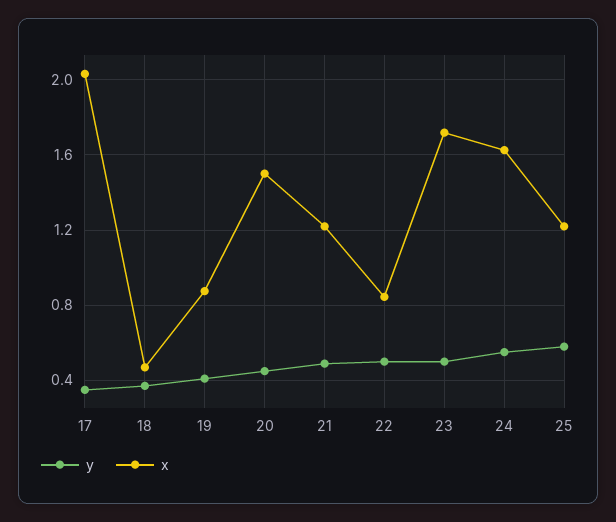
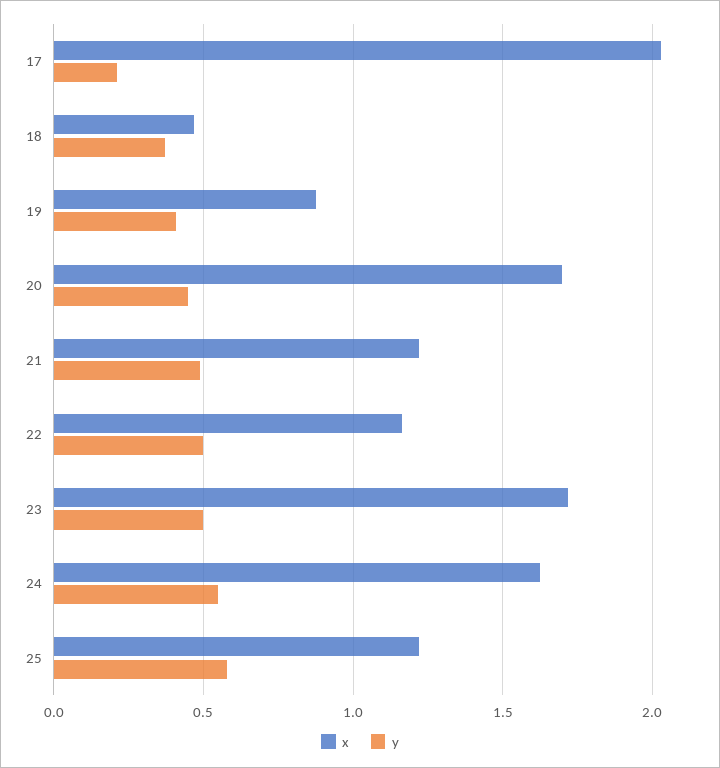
y, 17: 0.35 -> 0.2
x, 20: 1.5 -> 1.7
x, 22: 0.85 -> 1.15

